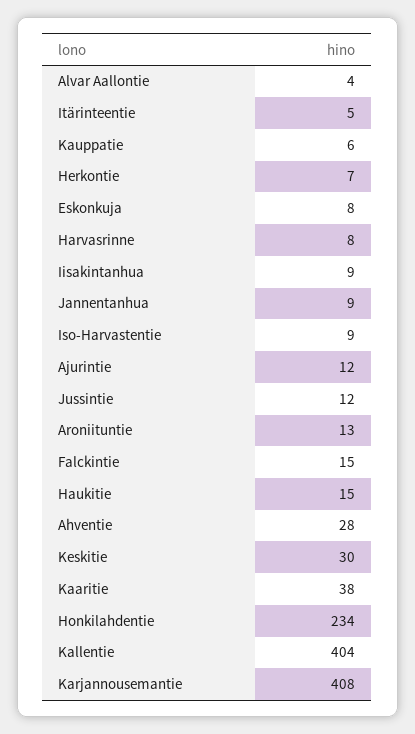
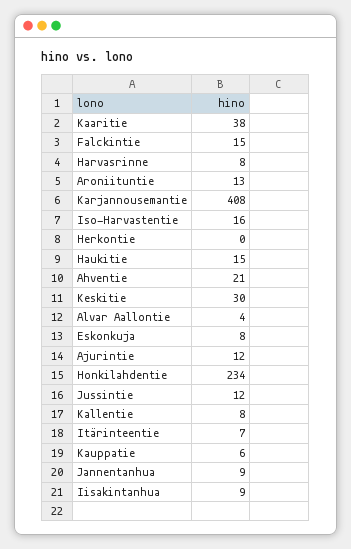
Itärinteentie: 5 -> 7
Herkontie: 7 -> 0
Iso-Harvastentie: 9 -> 16
Ahventie: 28 -> 21
Kallentie: 404 -> 8

